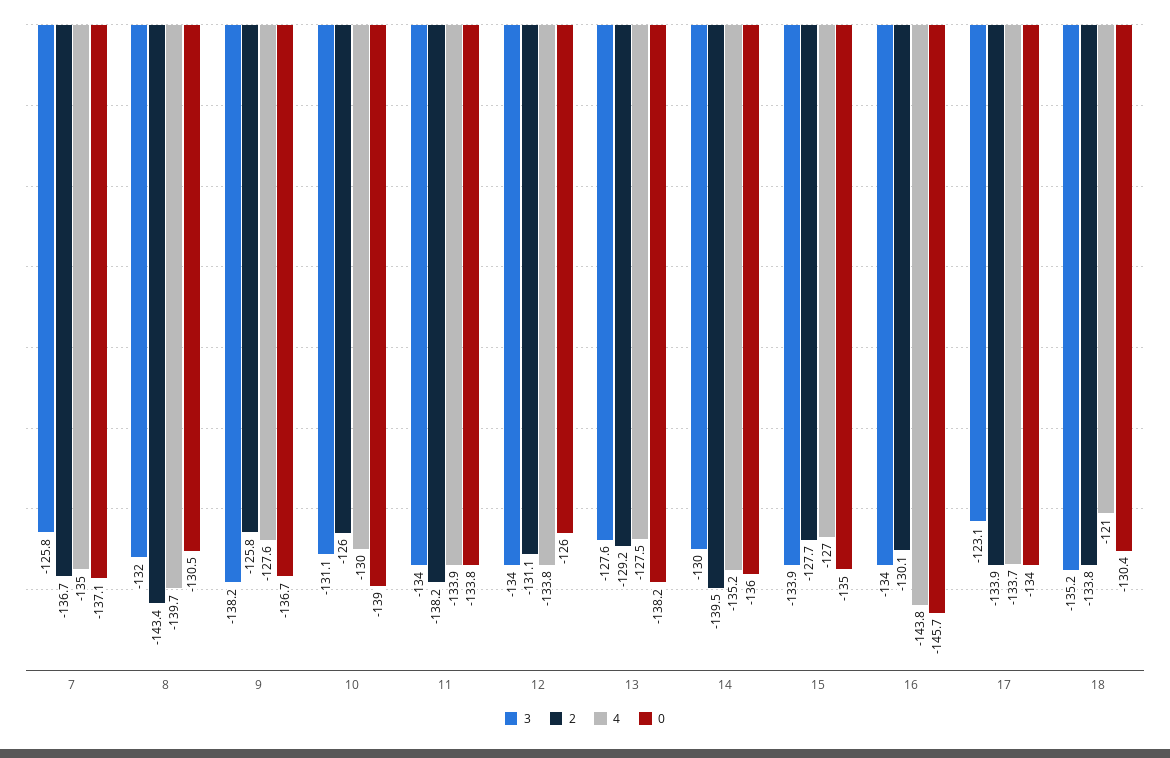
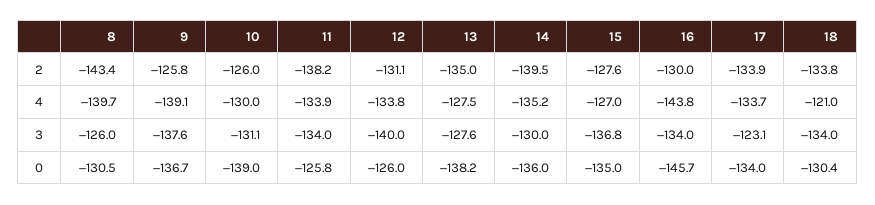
3, 7: -125.8 -> none
2, 7: -136.7 -> none
4, 7: -135 -> none
0, 7: -137.1 -> none
3, 8: -132 -> -126
3, 9: -138.2 -> -137.6
4, 9: -127.6 -> -139.1
0, 11: -133.8 -> -125.8
3, 12: -134 -> -140
2, 13: -129.2 -> -135
3, 15: -133.9 -> -136.8
2, 15: -127.7 -> -127.6
2, 16: -130.1 -> -130
3, 18: -135.2 -> -134

